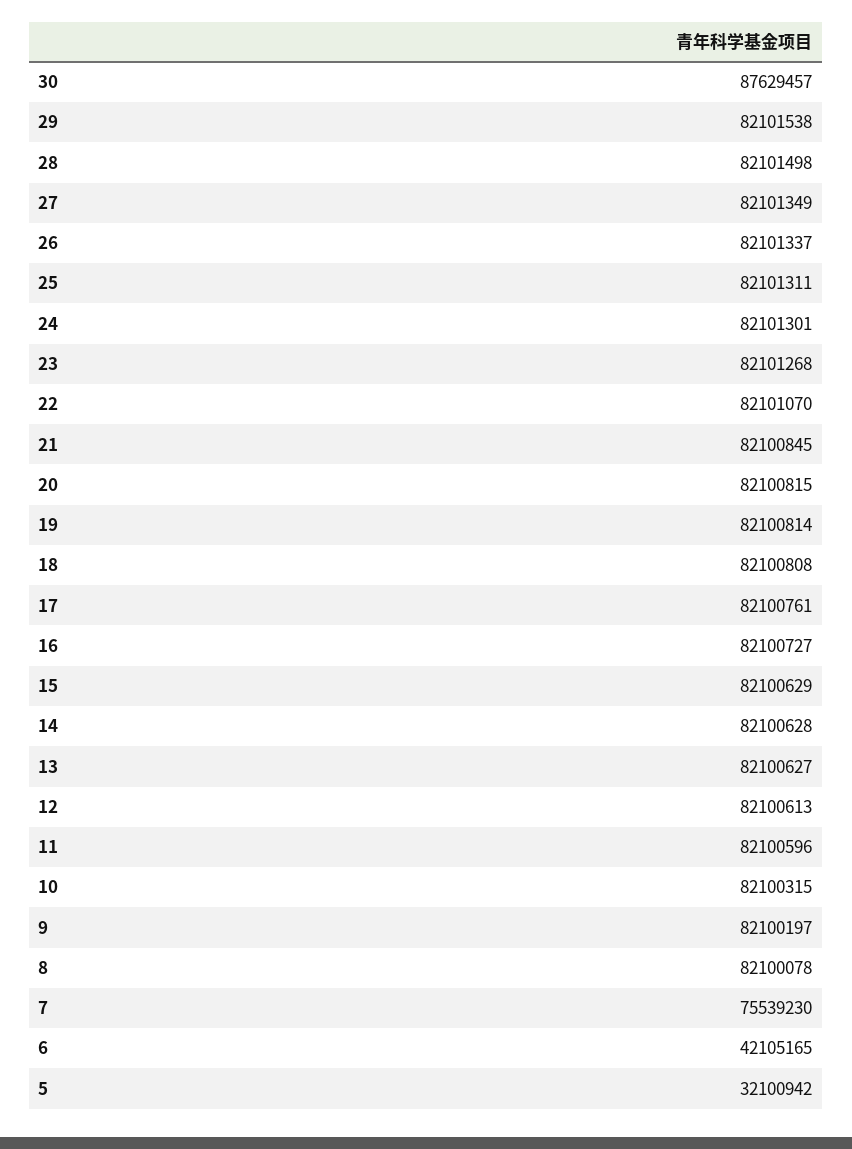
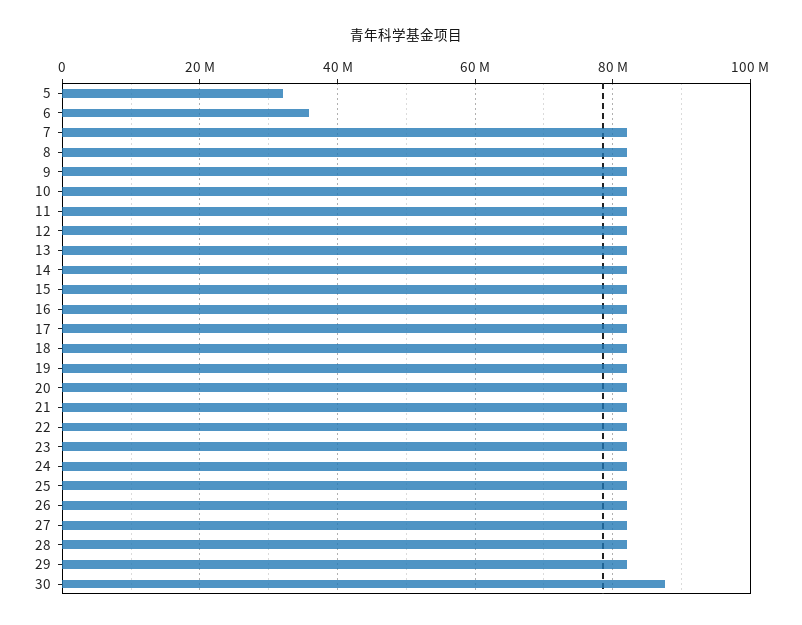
7: 75539230 -> 82000000
6: 42105165 -> 36000000

